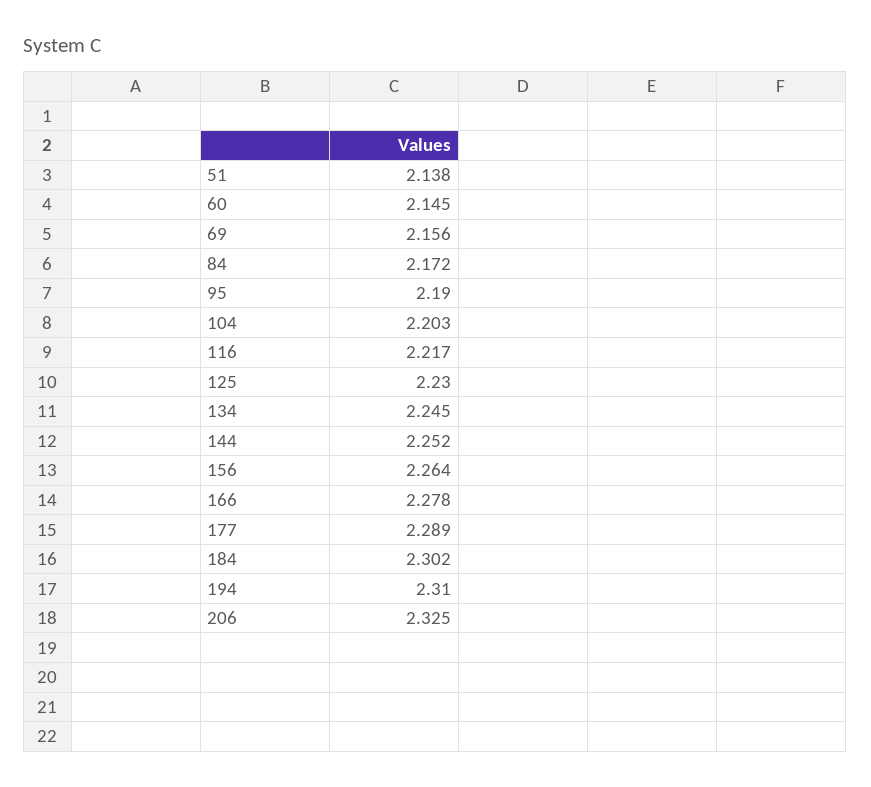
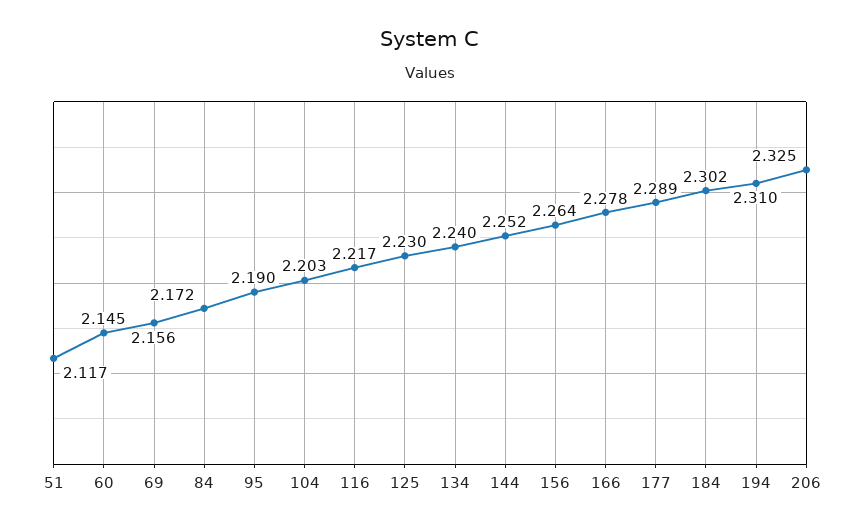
51: 2.138 -> 2.117
134: 2.245 -> 2.24

